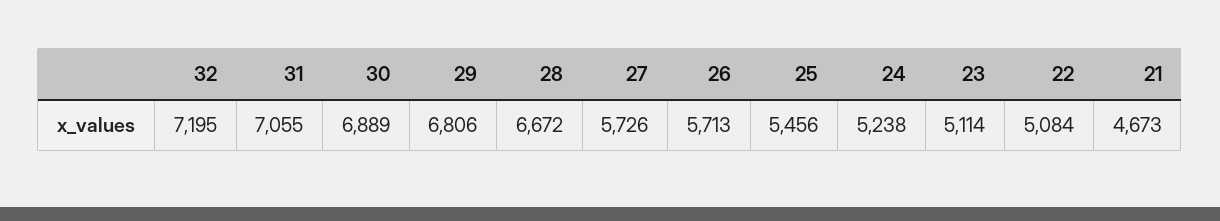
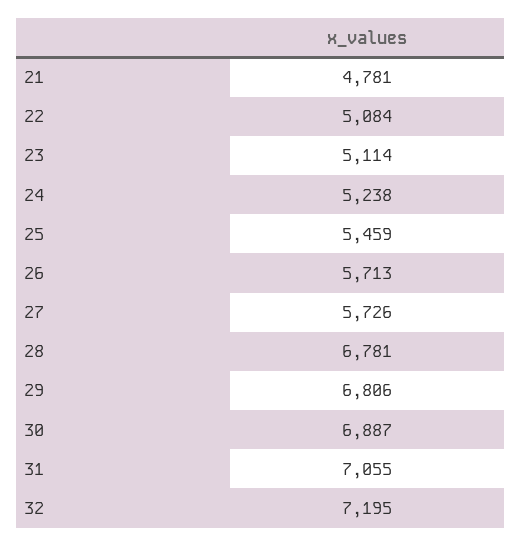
30: 6889 -> 6887
28: 6672 -> 6781
25: 5456 -> 5459
21: 4673 -> 4781

